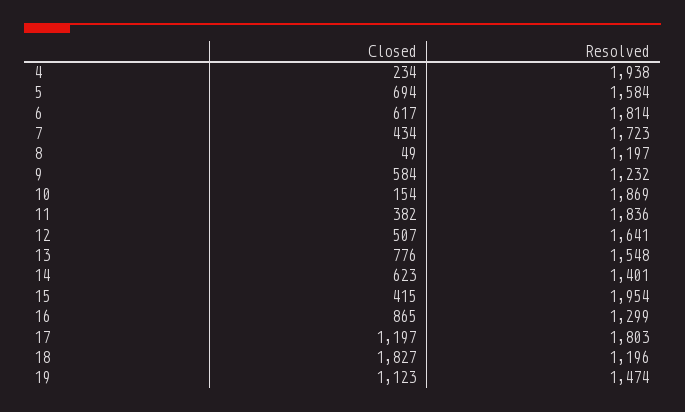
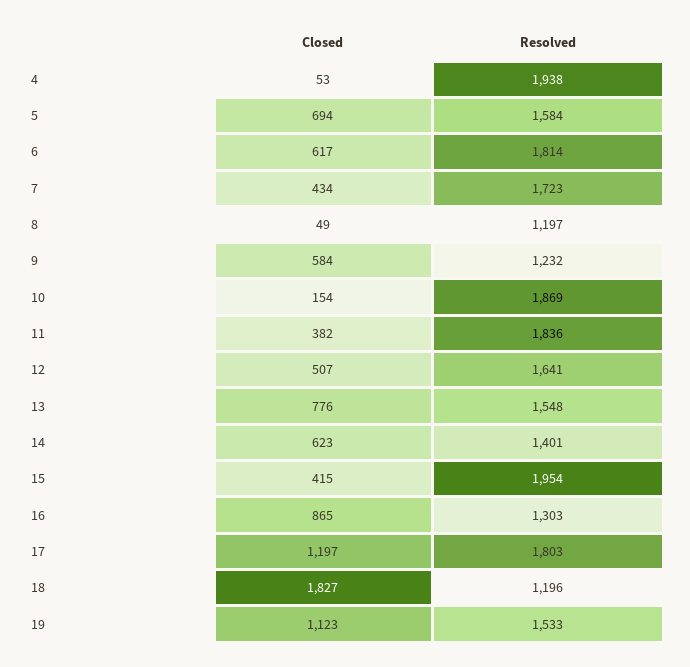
Closed, 4: 234 -> 53
Resolved, 16: 1299 -> 1303
Resolved, 19: 1474 -> 1533

